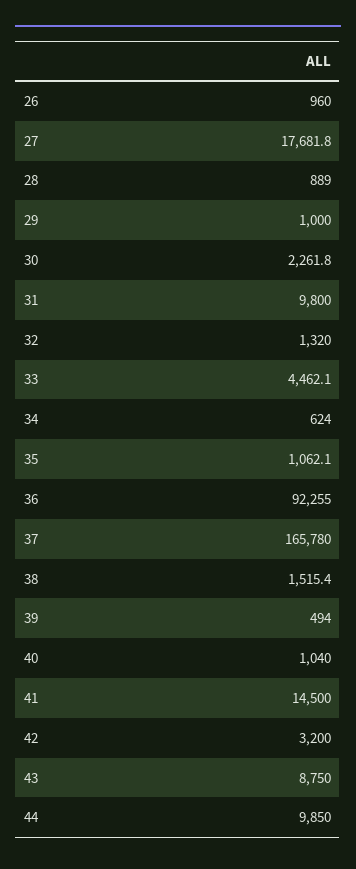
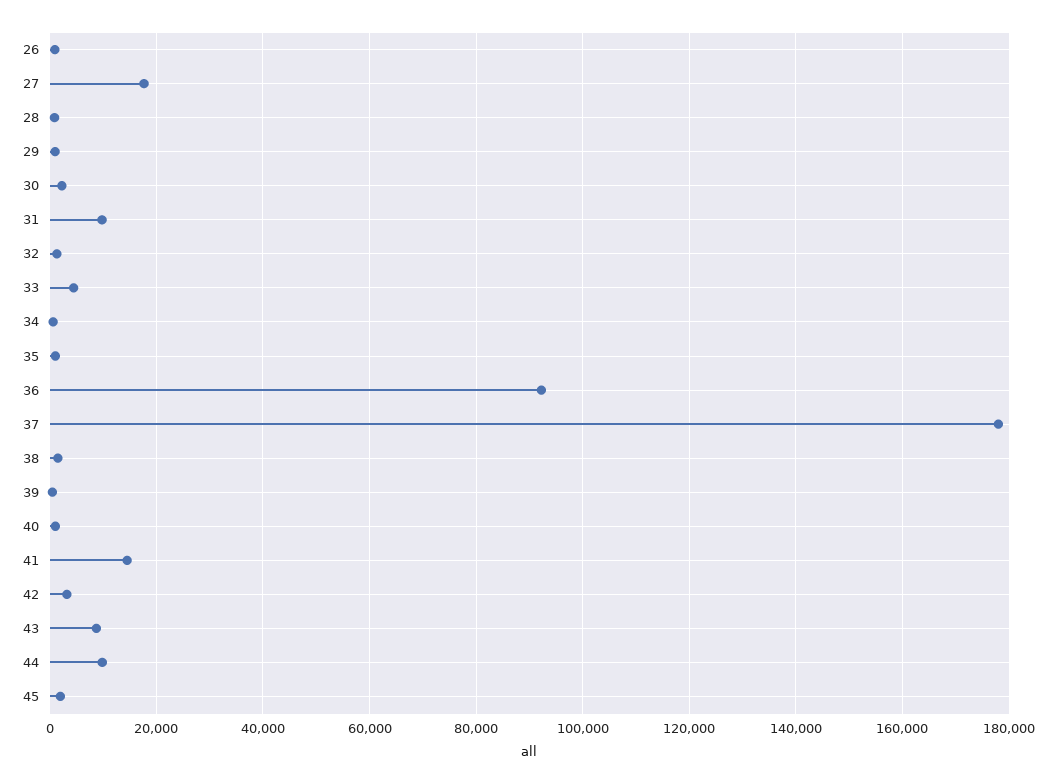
37: 165780 -> 178000
45: none -> 2000

